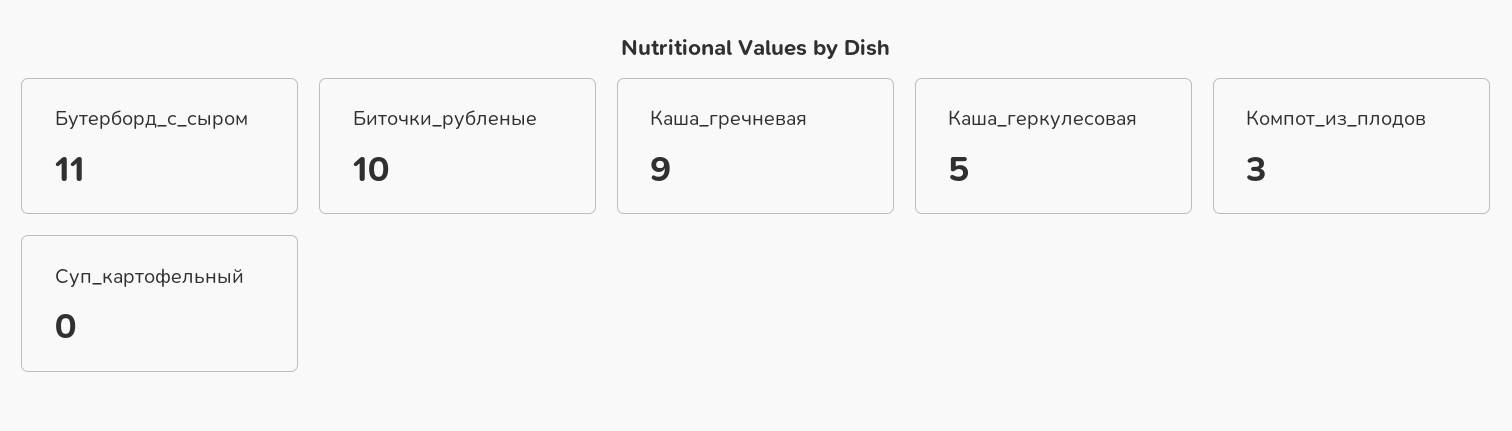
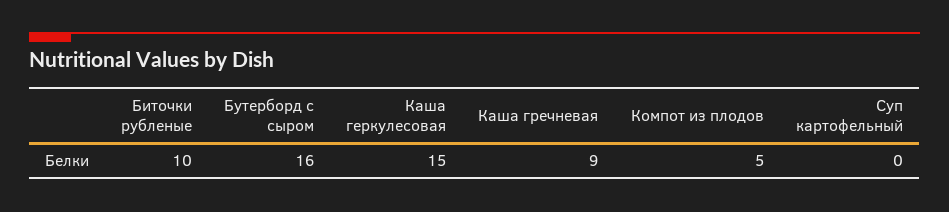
Бутерборд_с_сыром: 11 -> 16
Каша_геркулесовая: 5 -> 15
Компот_из_плодов: 3 -> 5

